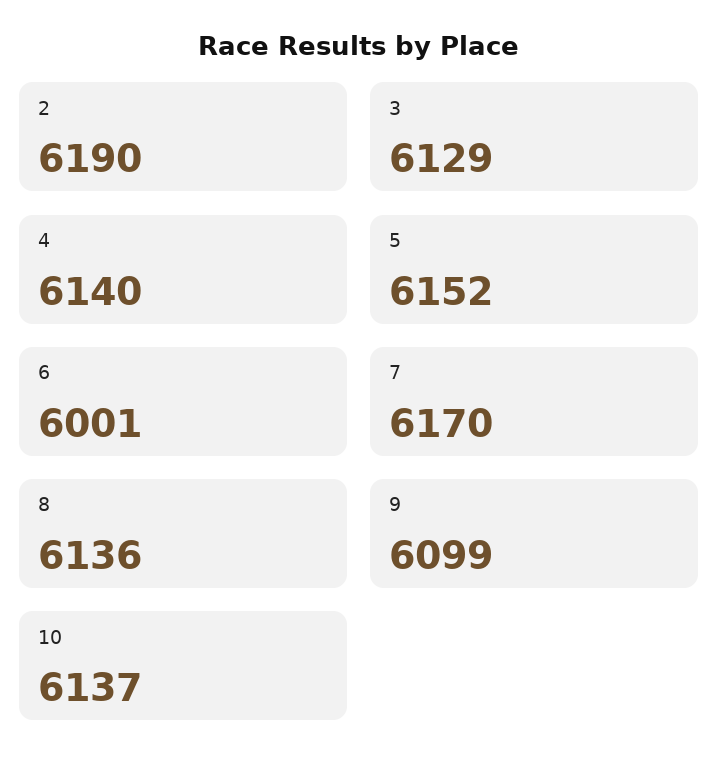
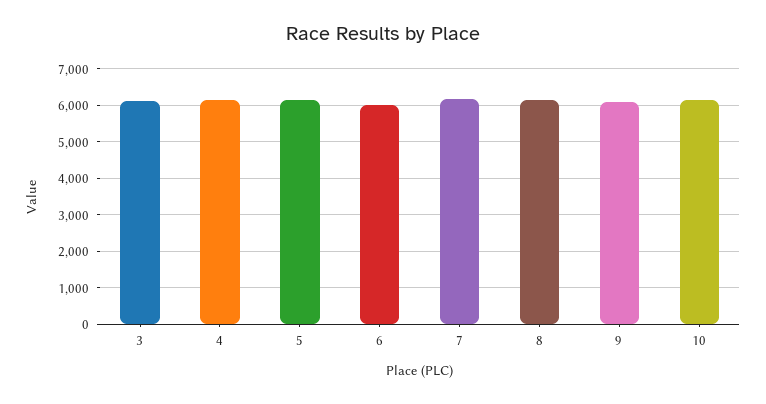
2: 6190 -> none

